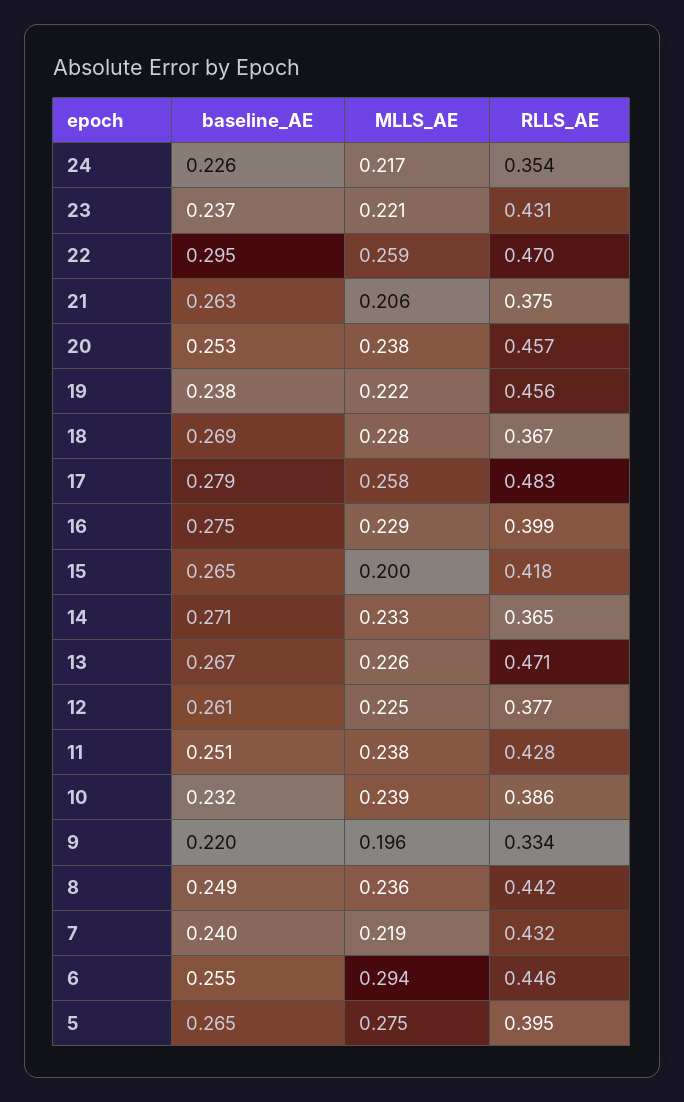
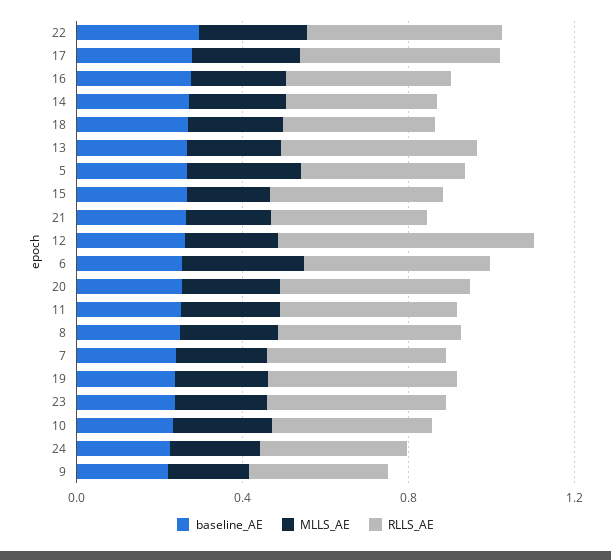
RLLS_AE, 12: 0.377 -> 0.6

